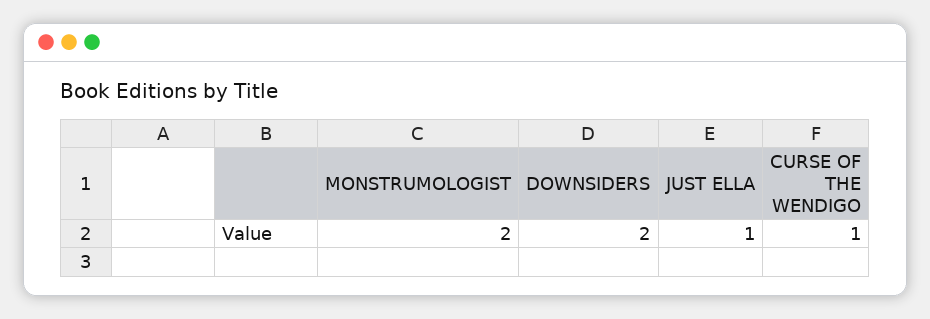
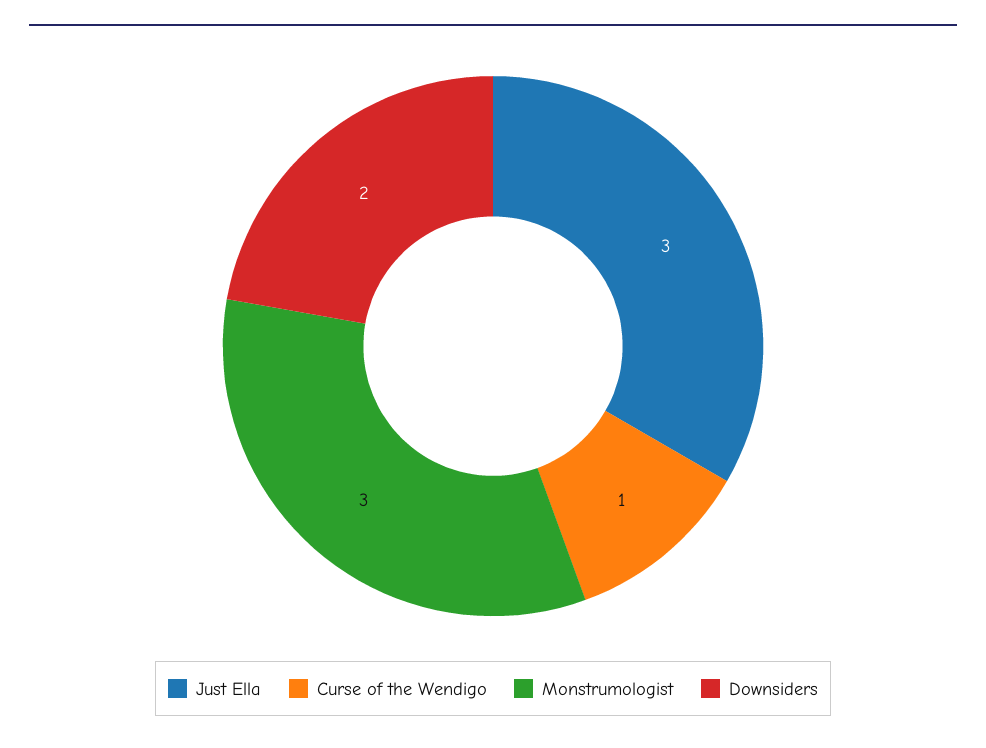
MONSTRUMOLOGIST: 2 -> 3
JUST ELLA: 1 -> 3

